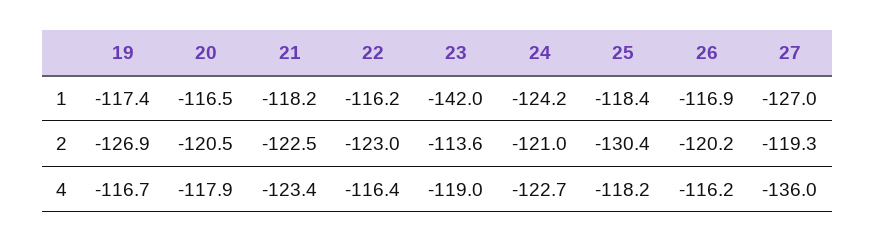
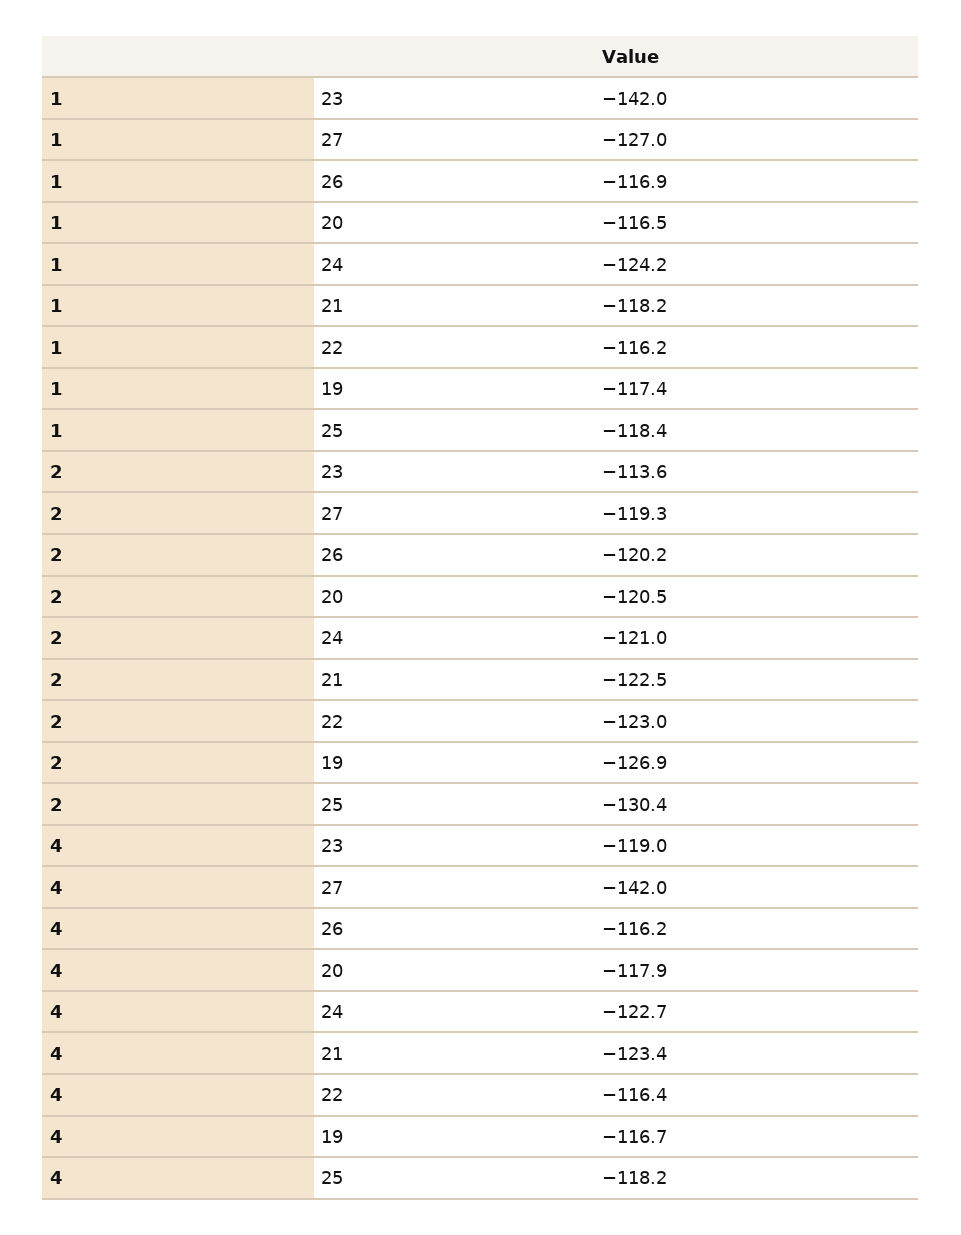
27, 4: -136 -> -142

